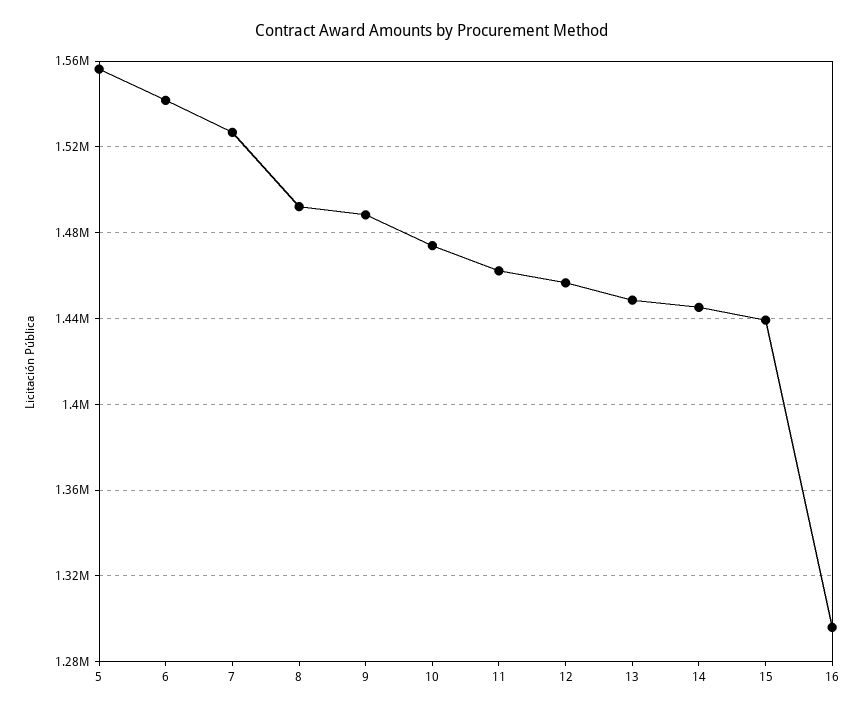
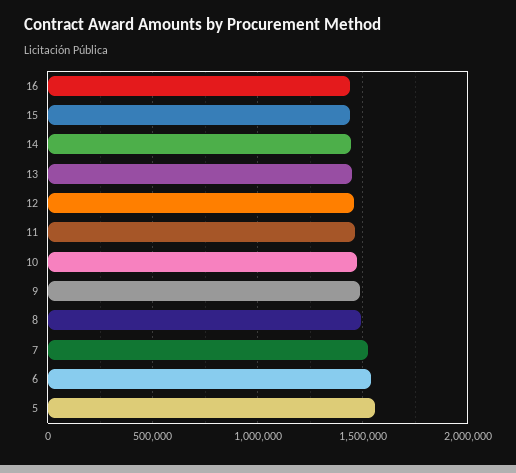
16: 1295000 -> 1450000

